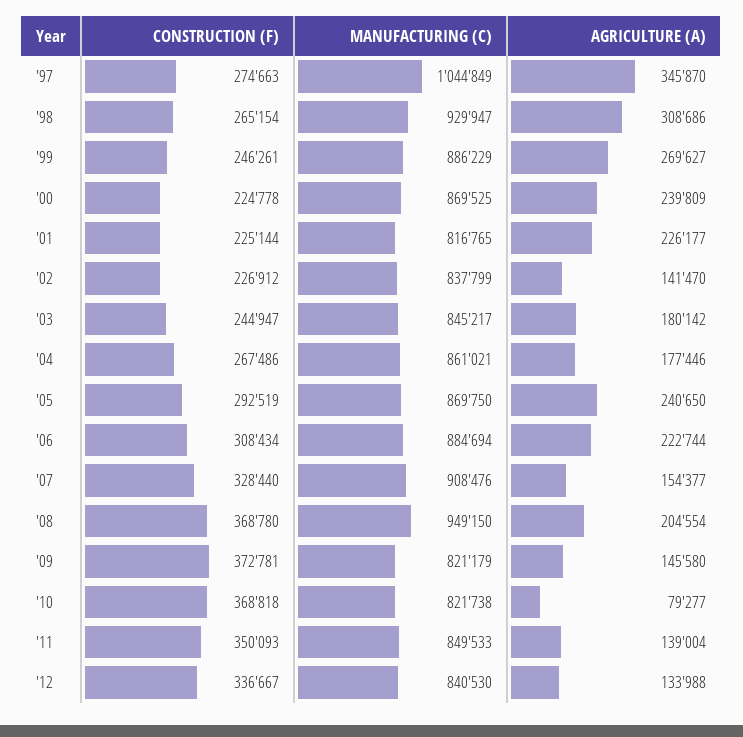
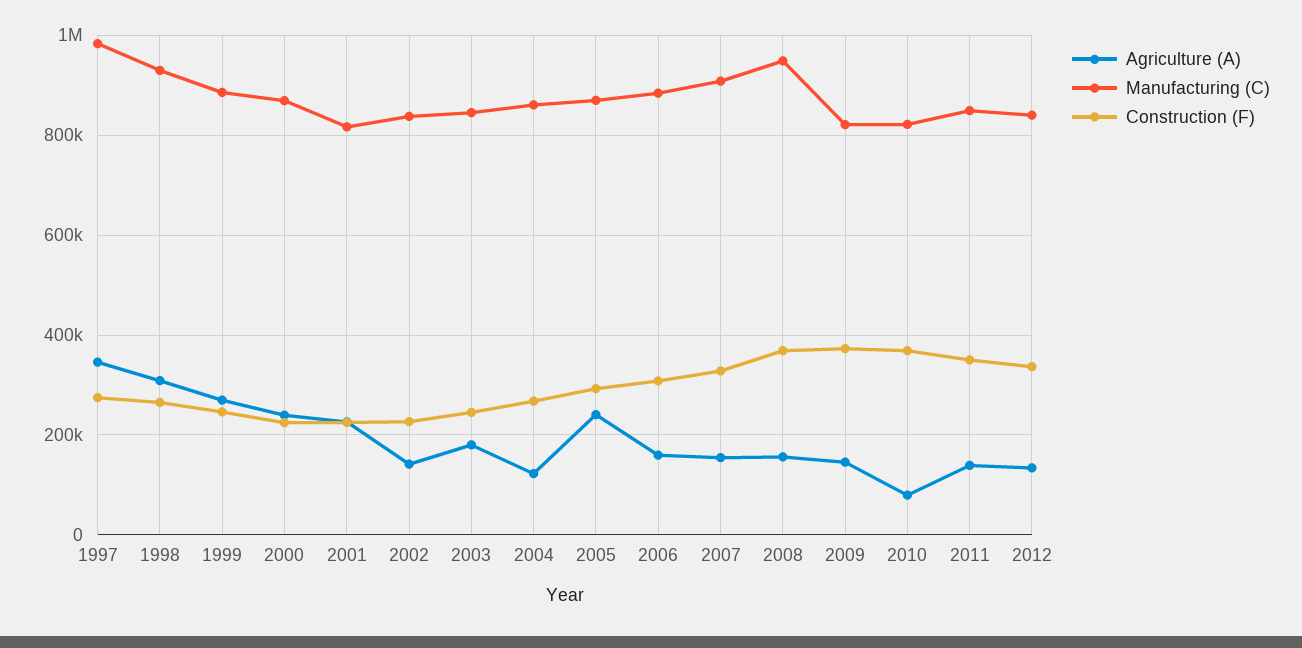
MANUFACTURING (C), '97: 1044849 -> 980000
AGRICULTURE (A), '04: 177446 -> 120000
AGRICULTURE (A), '06: 222744 -> 160000
AGRICULTURE (A), '08: 204554 -> 160000

